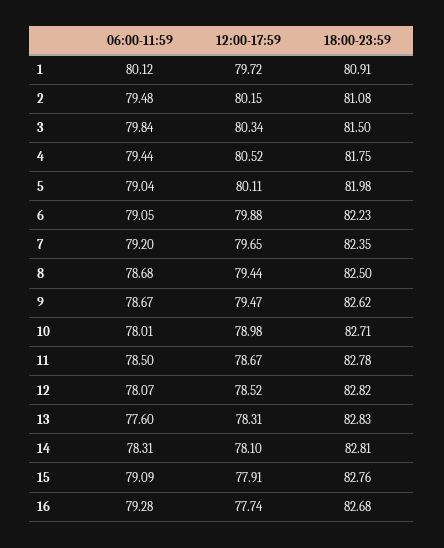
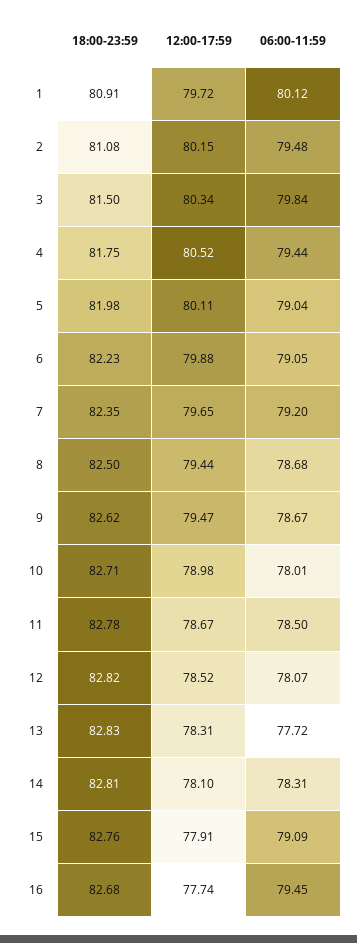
06:00-11:59, 13: 77.6 -> 77.72
06:00-11:59, 16: 79.28 -> 79.45

